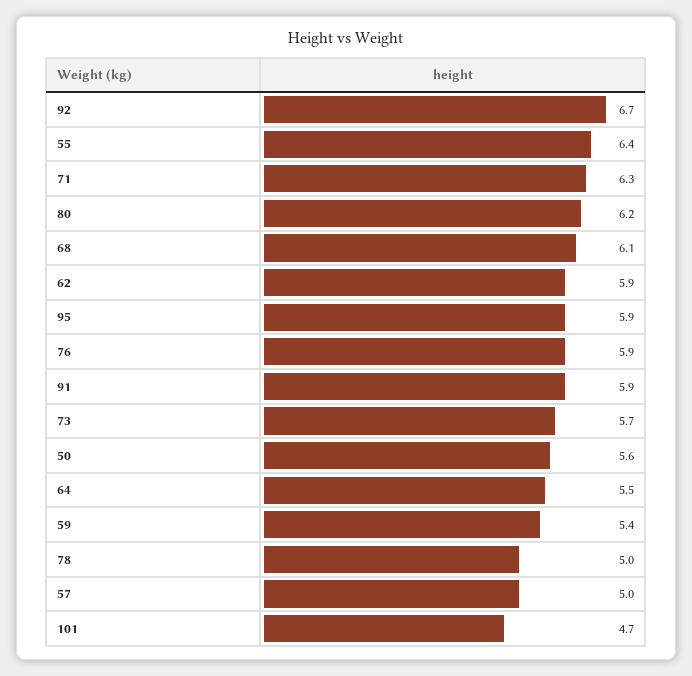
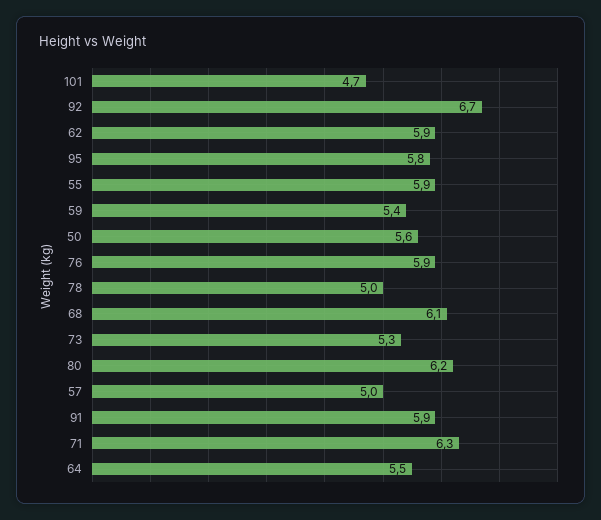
55: 6.4 -> 5.9
95: 5.9 -> 5.8
73: 5.7 -> 5.3

